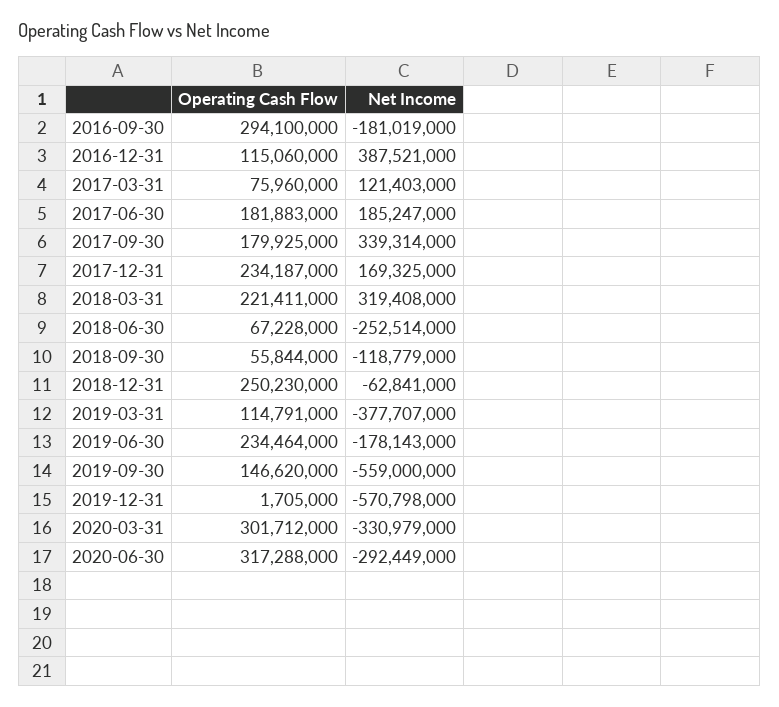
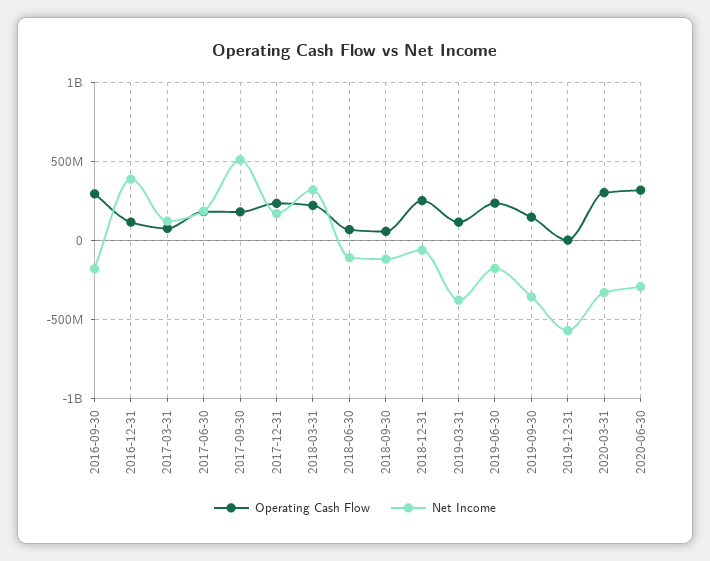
Net Income, 2017-09-30: 339314000 -> 500000000
Net Income, 2018-06-30: -252514000 -> -100000000
Net Income, 2019-09-30: -559000000 -> -350000000

